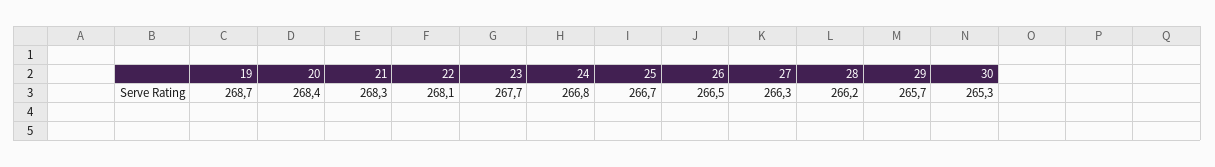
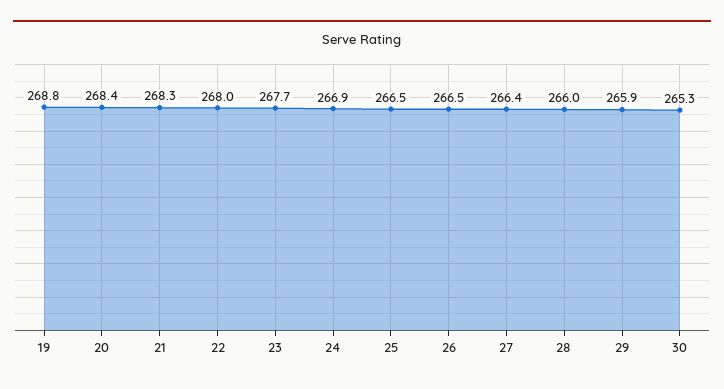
19: 268.7 -> 268.8
22: 268.1 -> 268
24: 266.8 -> 266.9
25: 266.7 -> 266.5
27: 266.3 -> 266.4
28: 266.2 -> 266
29: 265.7 -> 265.9

